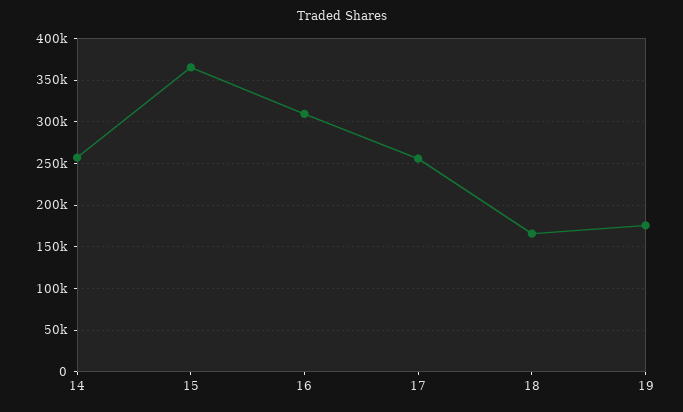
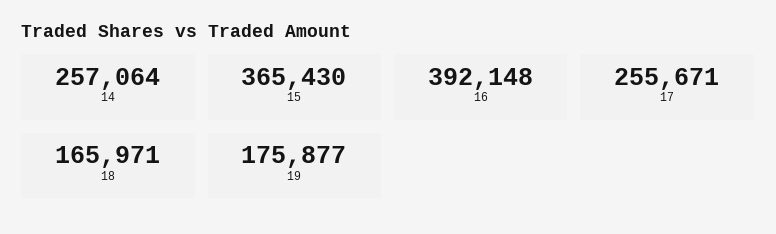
16: 310000 -> 392148

